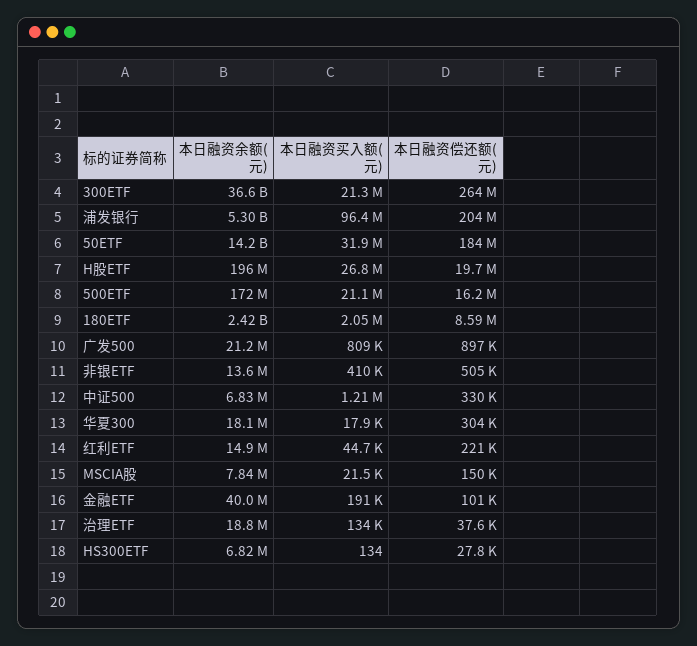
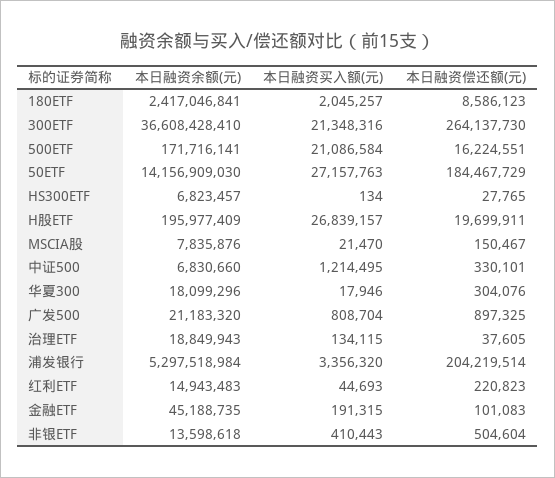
本日融资买入额(元), 浦发银行: 96400000 -> 3356320
本日融资买入额(元), 50ETF: 31900000 -> 27157763
本日融资余额(元), 金融ETF: 40000000 -> 45188735

